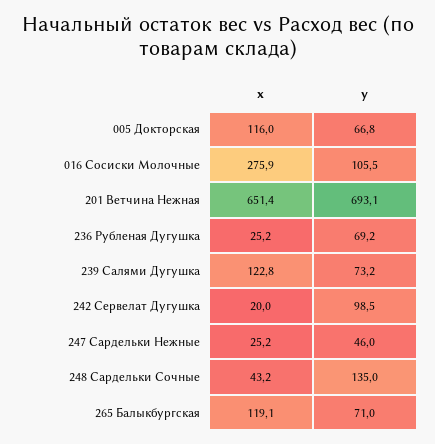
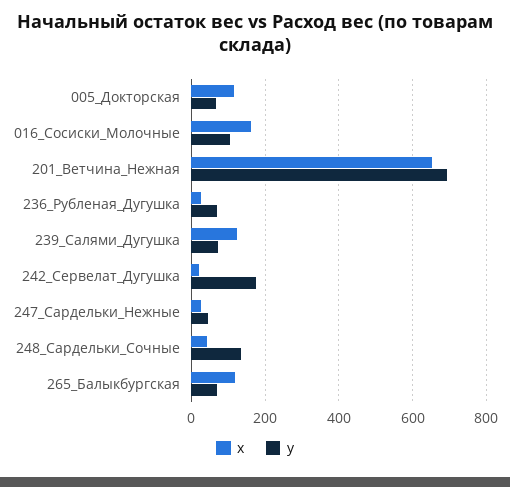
x, 016 Сосиски Молочные: 275.9 -> 160
y, 242 Сервелат Дугушка: 98.5 -> 180

